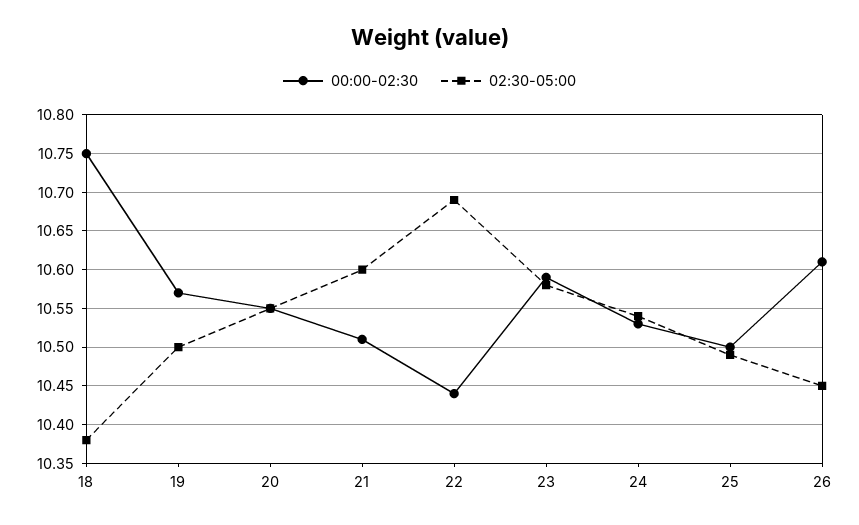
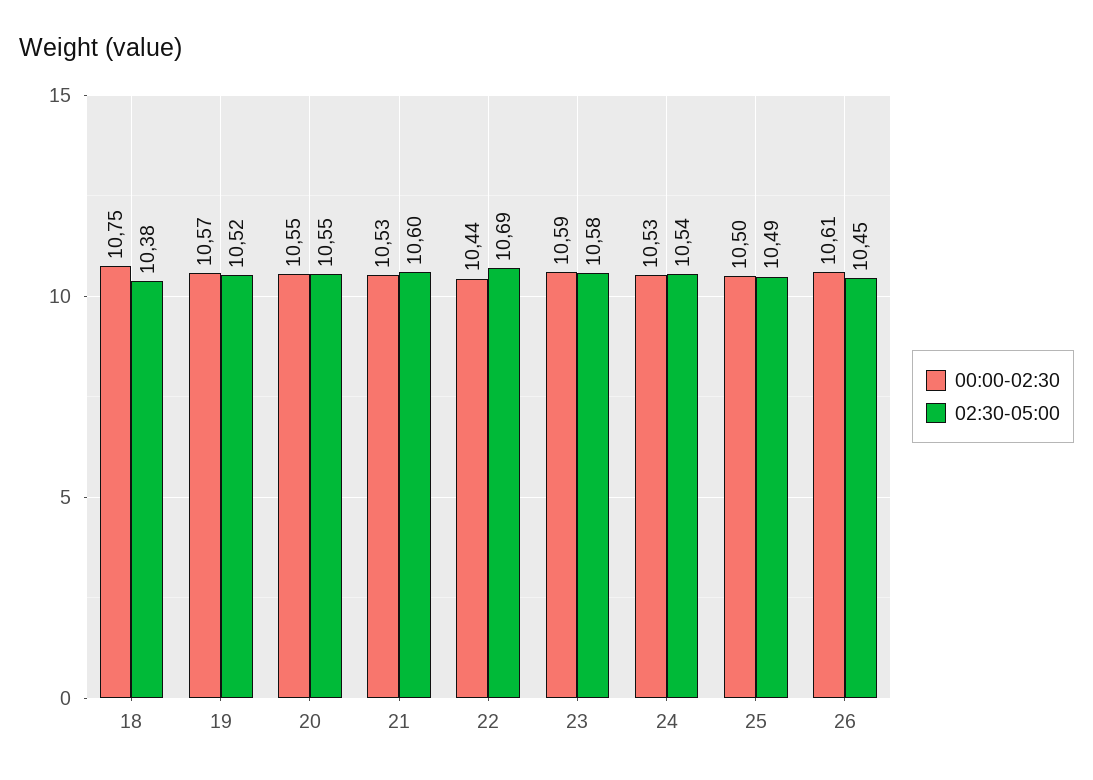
02:30-05:00, 19: 10.5 -> 10.52
00:00-02:30, 21: 10.51 -> 10.53

